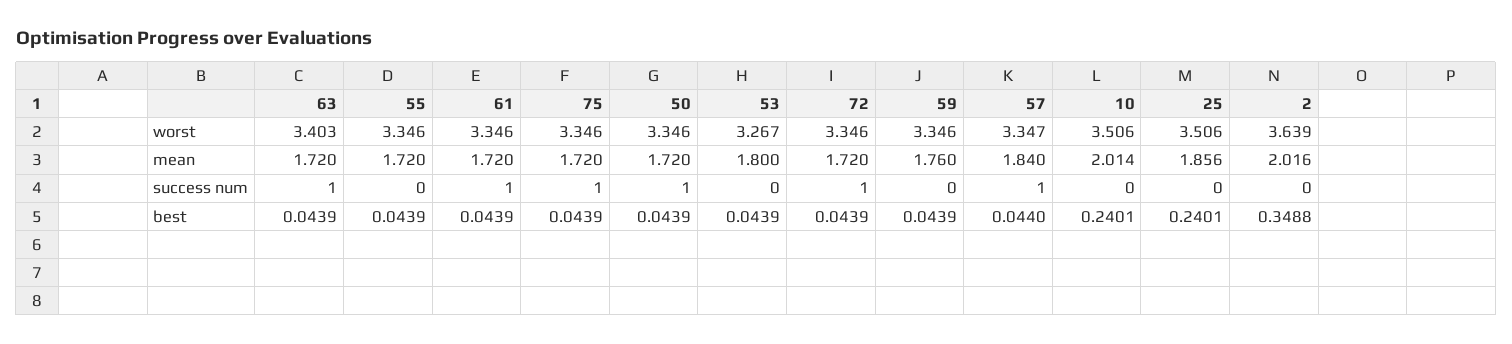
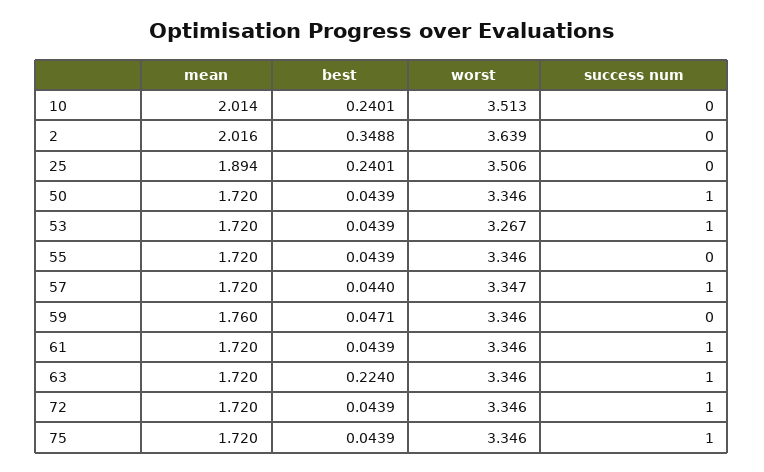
63, worst: 3.403 -> 3.346
10, worst: 3.506 -> 3.513
53, mean: 1.8 -> 1.72
57, mean: 1.84 -> 1.72
25, mean: 1.856 -> 1.894
53, success num: 0 -> 1
63, best: 0.0439 -> 0.224
59, best: 0.0439 -> 0.0471

